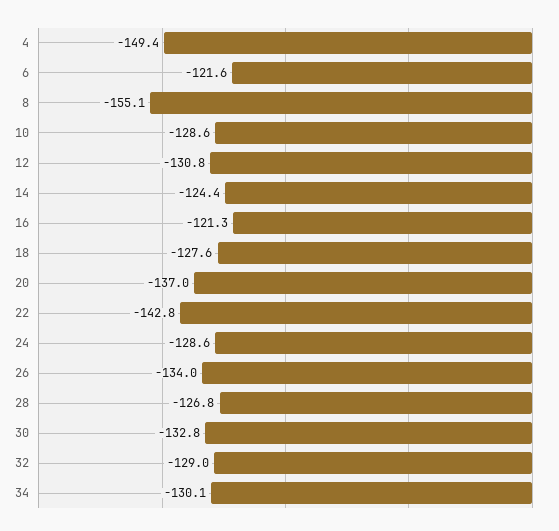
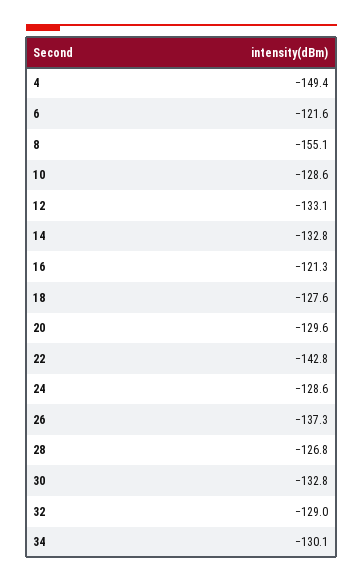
12: -130.8 -> -133.1
14: -124.4 -> -132.8
20: -137 -> -129.6
26: -134 -> -137.3

